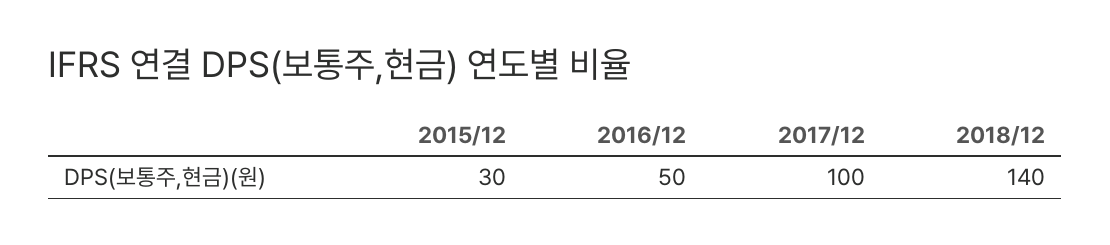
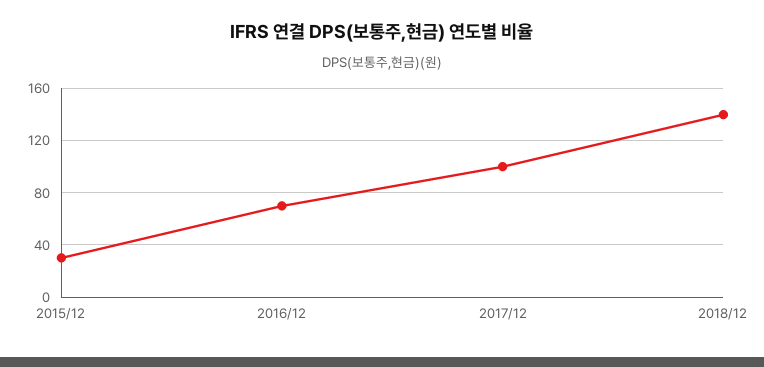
2016/12: 50 -> 70

